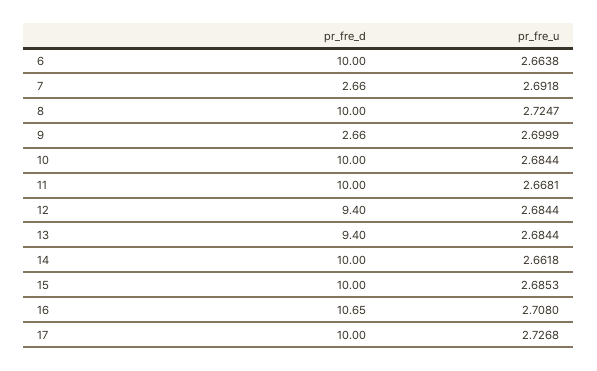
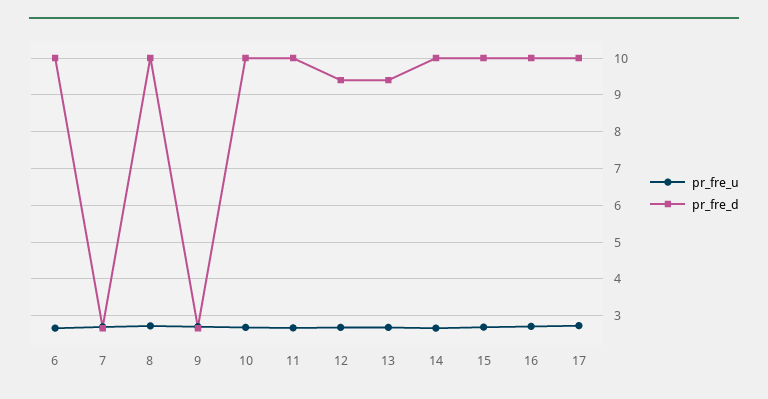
pr_fre_d, 16: 10.65 -> 10

